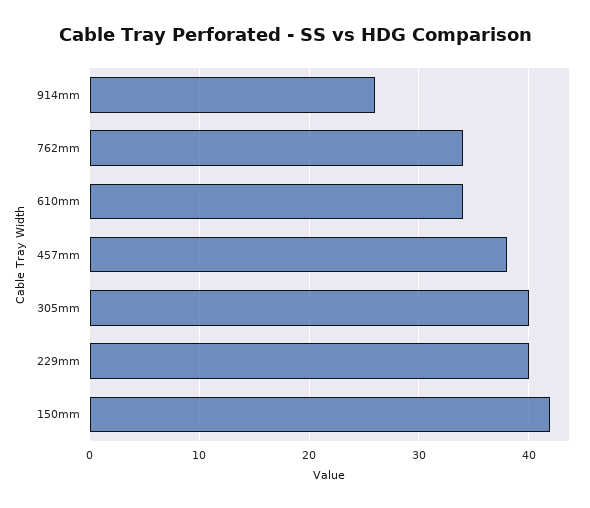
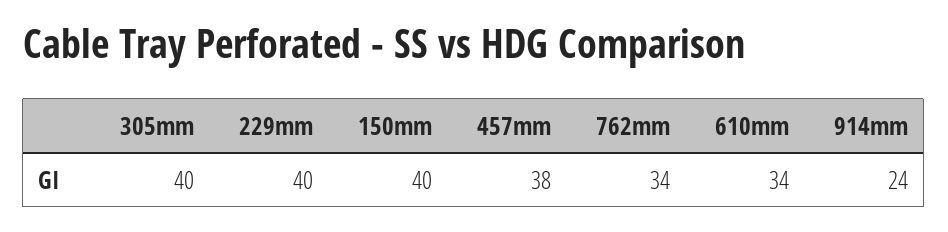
914mm: 26 -> 24
150mm: 42 -> 40

